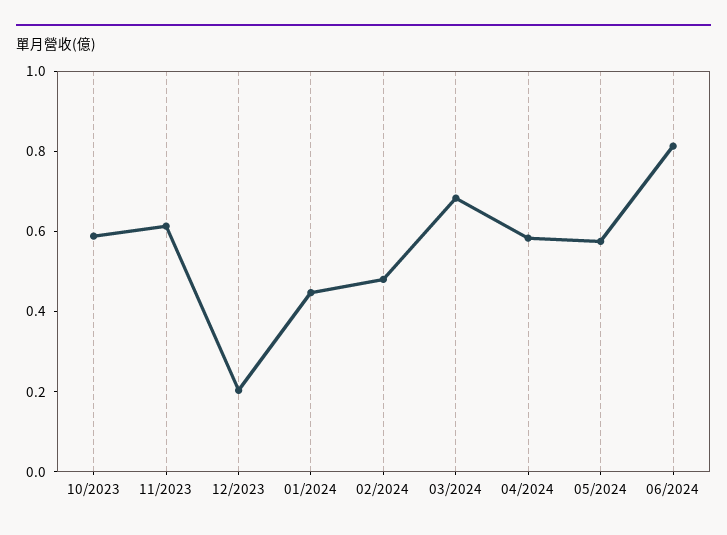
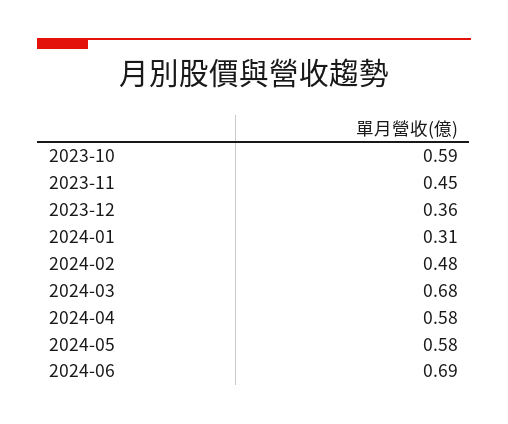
11/2023: 0.6 -> 0.45
12/2023: 0.2 -> 0.36
01/2024: 0.45 -> 0.31
06/2024: 0.8 -> 0.69

